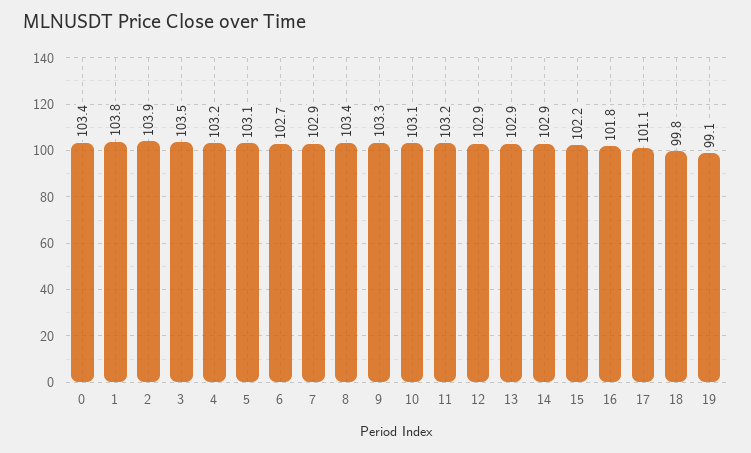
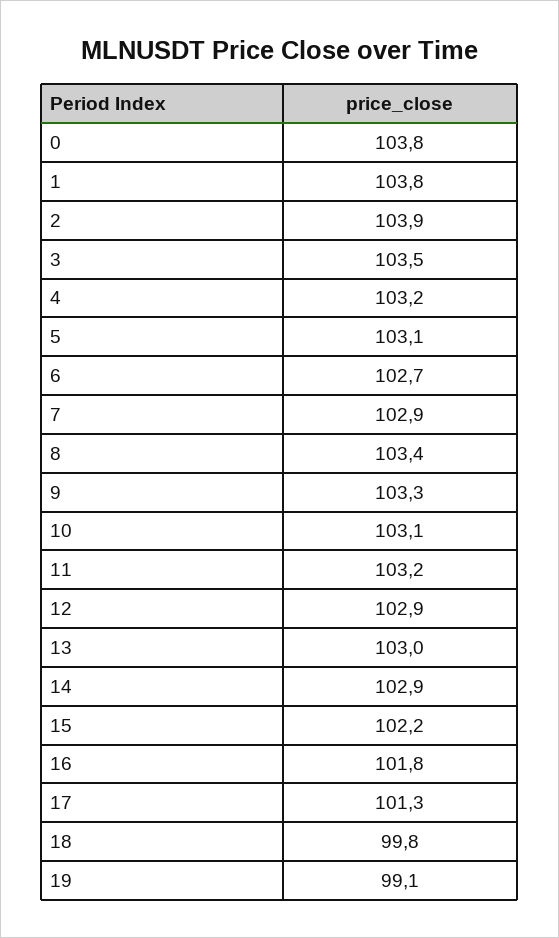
0: 103.4 -> 103.8
13: 102.9 -> 103
17: 101.1 -> 101.3

